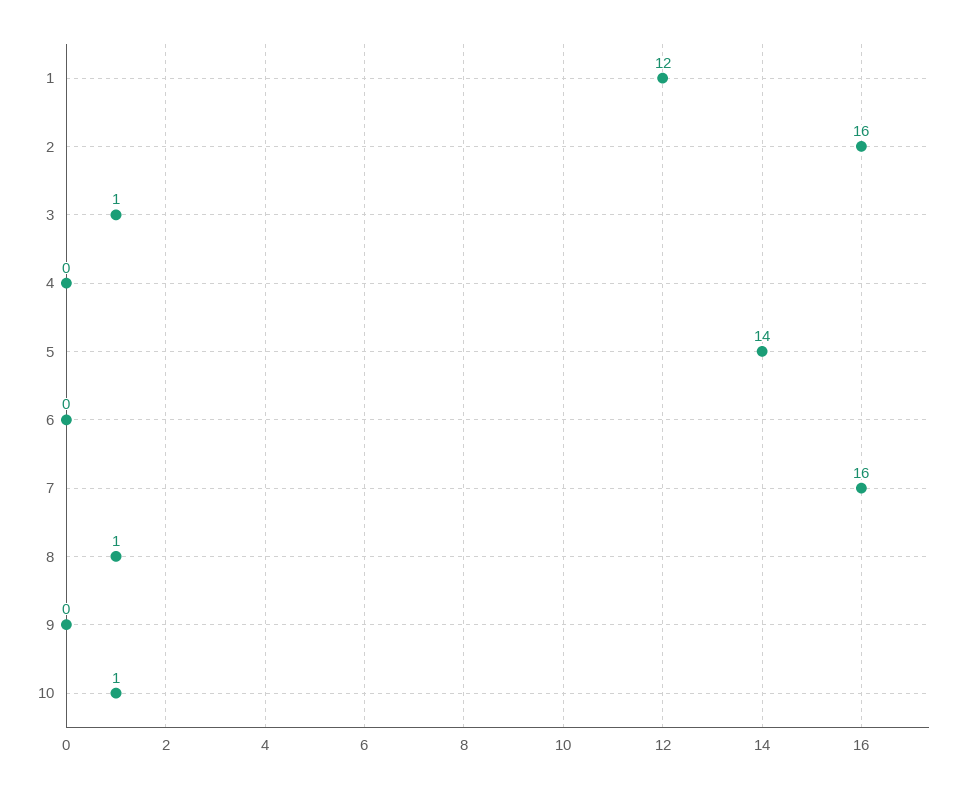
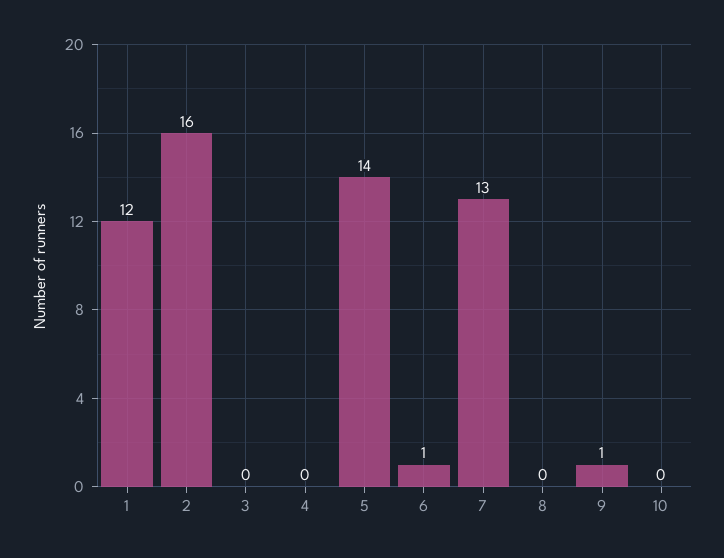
3: 1 -> 0
6: 0 -> 1
7: 16 -> 13
8: 1 -> 0
9: 0 -> 1
10: 1 -> 0

